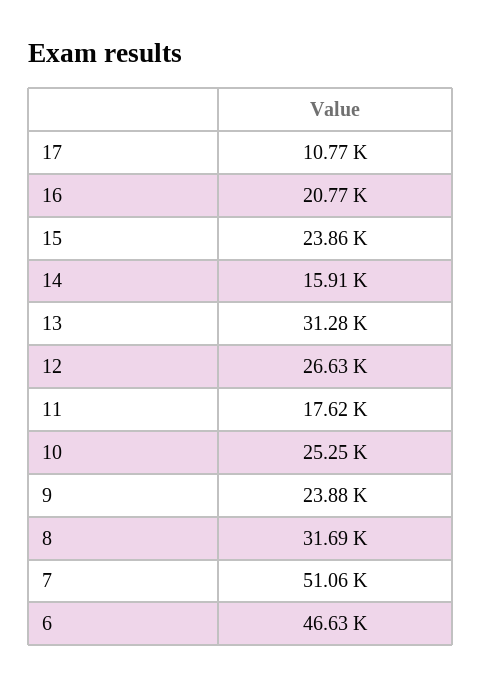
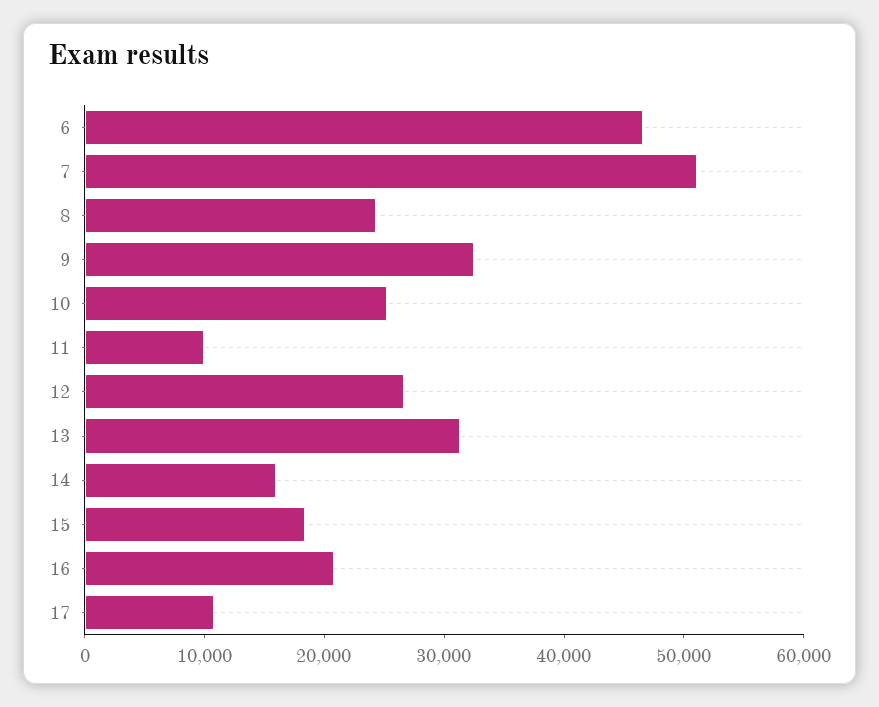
15: 23860 -> 18000
11: 17620 -> 10000
9: 23880 -> 32000
8: 31690 -> 24000

